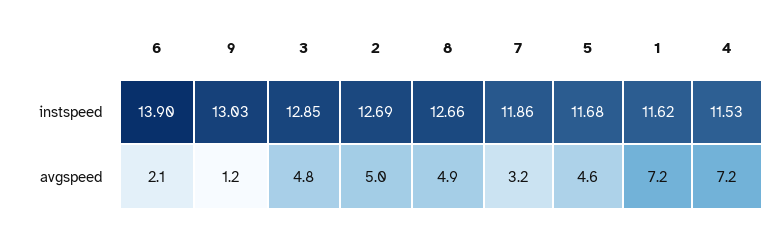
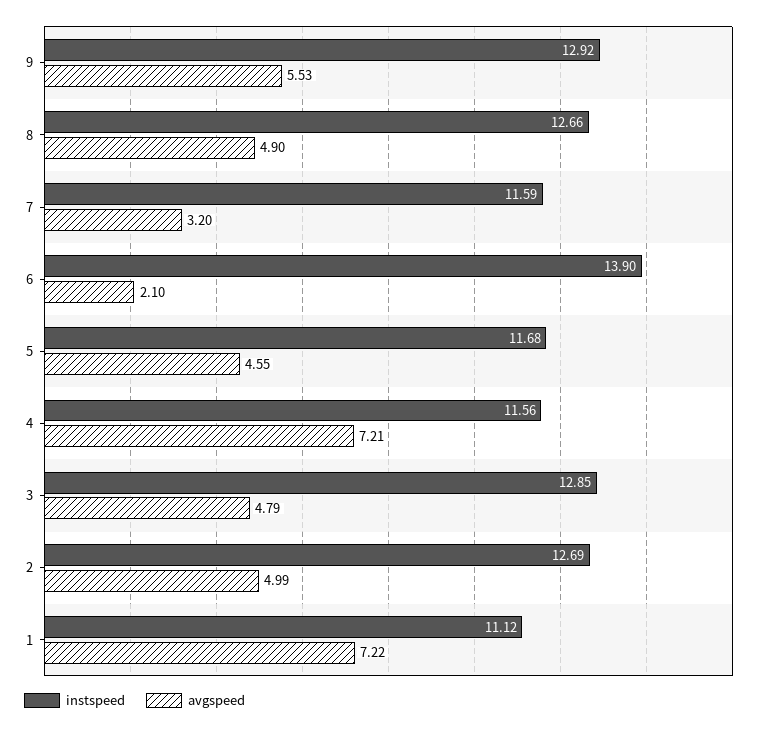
instspeed, 9: 13.03 -> 12.92
instspeed, 7: 11.86 -> 11.59
instspeed, 1: 11.62 -> 11.12
instspeed, 4: 11.53 -> 11.56
avgspeed, 9: 1.2 -> 5.53

